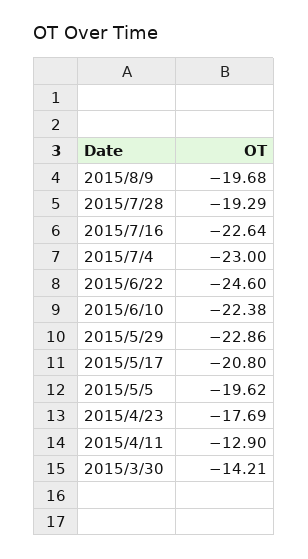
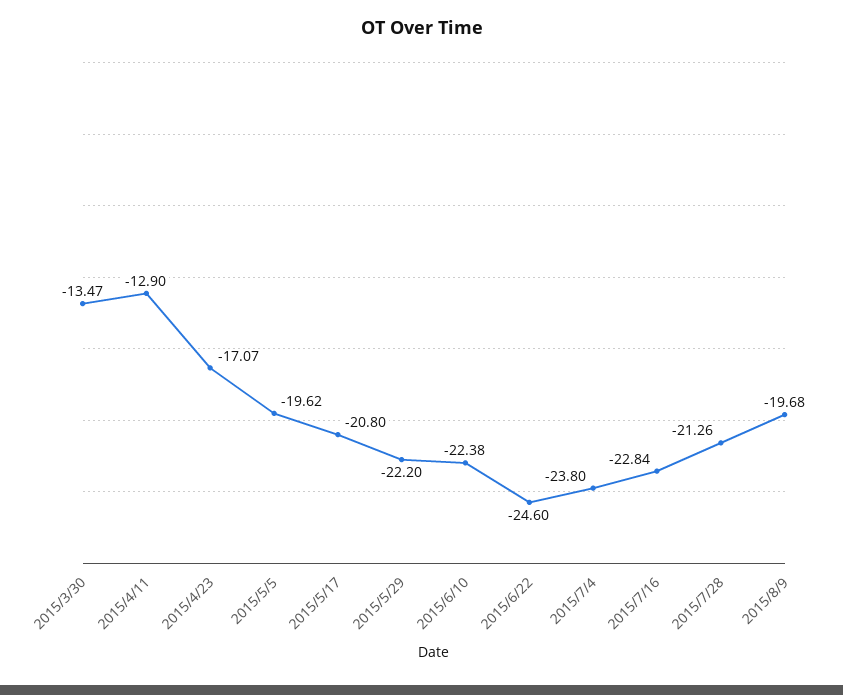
2015/7/28: -19.29 -> -21.26
2015/7/16: -22.64 -> -22.84
2015/7/4: -23 -> -23.8
2015/5/29: -22.86 -> -22.2
2015/4/23: -17.69 -> -17.07
2015/3/30: -14.21 -> -13.47

